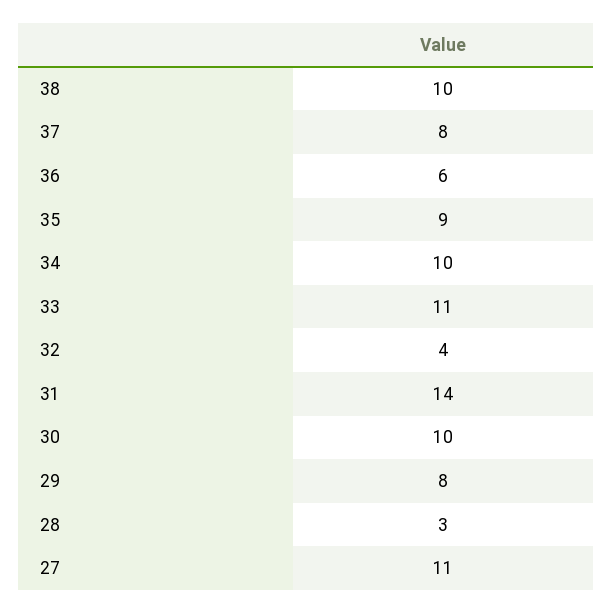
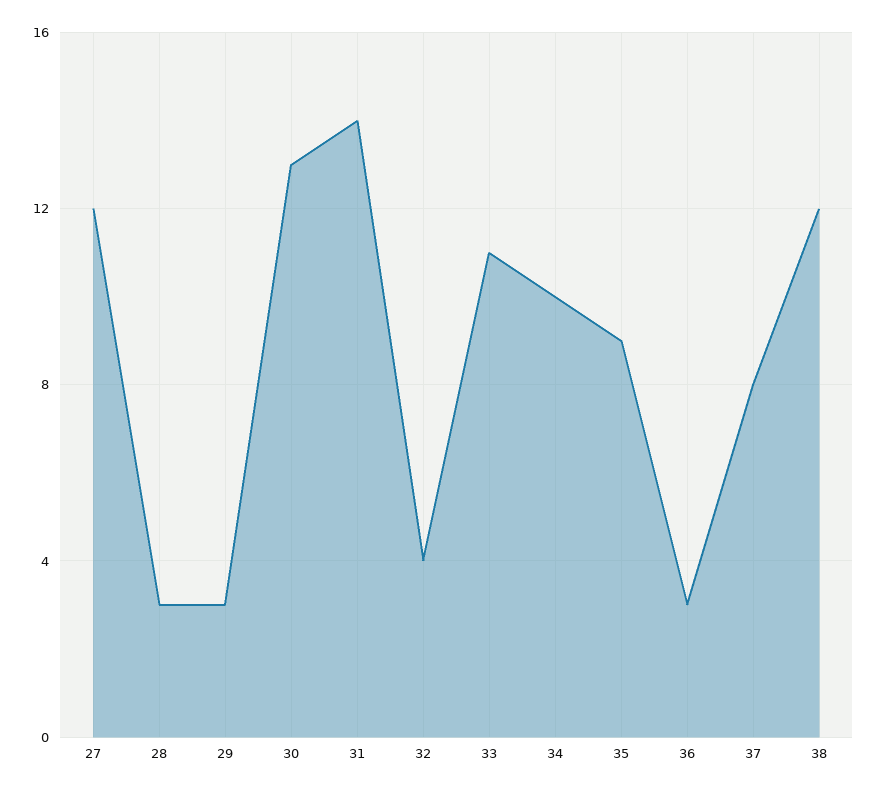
38: 10 -> 12
36: 6 -> 3
30: 10 -> 13
29: 8 -> 3
27: 11 -> 12

